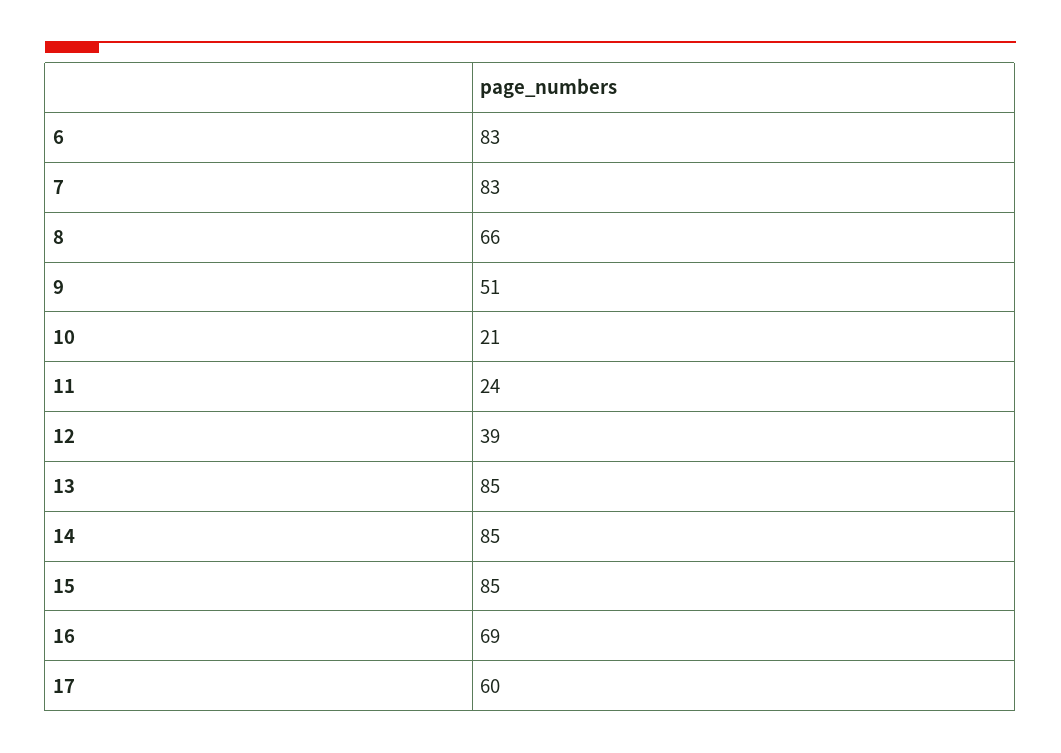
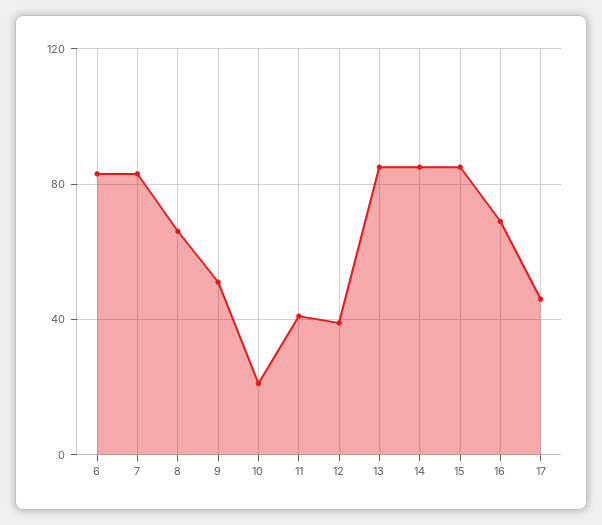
11: 24 -> 40
17: 60 -> 45

